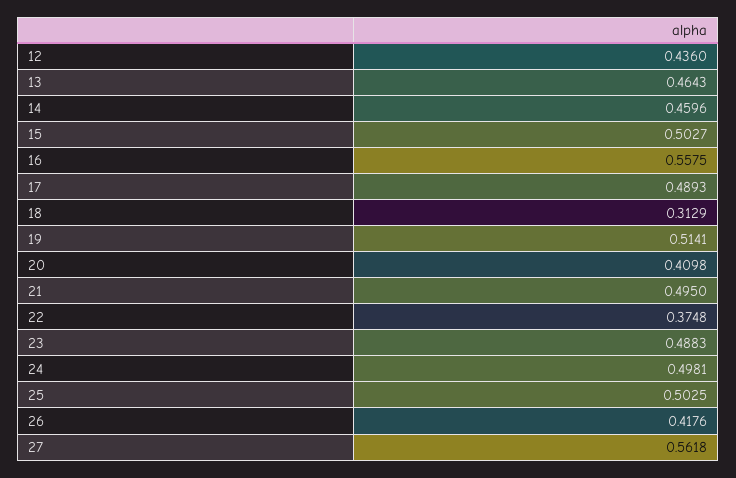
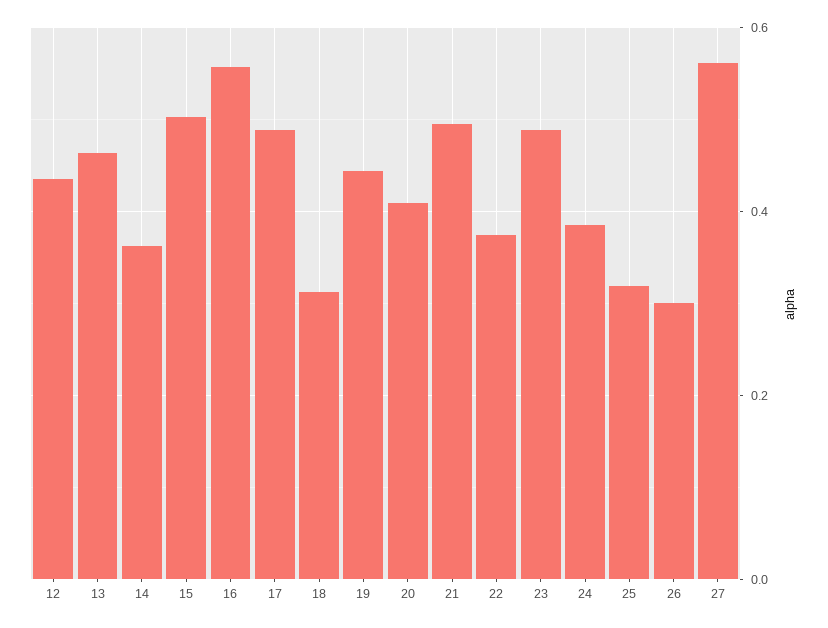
14: 0.4596 -> 0.36
19: 0.5141 -> 0.44
24: 0.4981 -> 0.38
25: 0.5025 -> 0.32
26: 0.4176 -> 0.3

